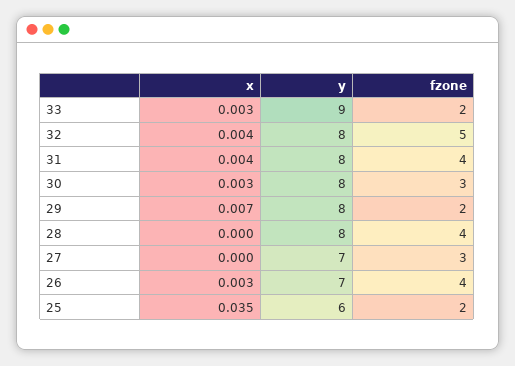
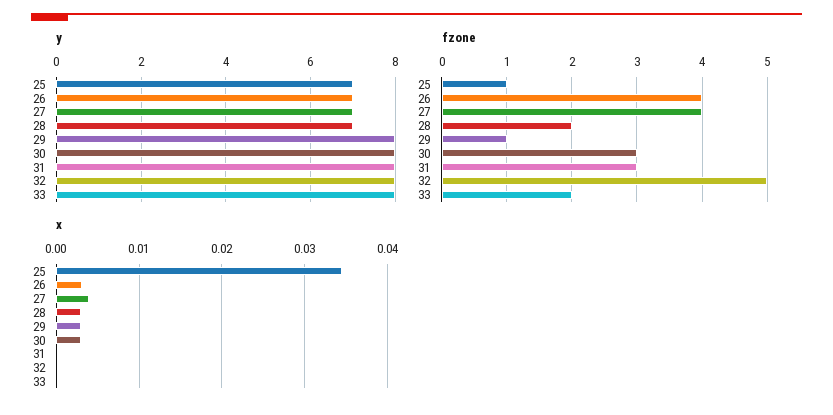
x, 33: 0.003 -> 0
y, 33: 9 -> 8
x, 32: 0.004 -> 0
x, 31: 0.004 -> 0
fzone, 31: 4 -> 3
x, 29: 0.007 -> 0.003
fzone, 29: 2 -> 1
x, 28: 0 -> 0.003
y, 28: 8 -> 7
fzone, 28: 4 -> 2
x, 27: 0 -> 0.004
fzone, 27: 3 -> 4
y, 25: 6 -> 7
fzone, 25: 2 -> 1

